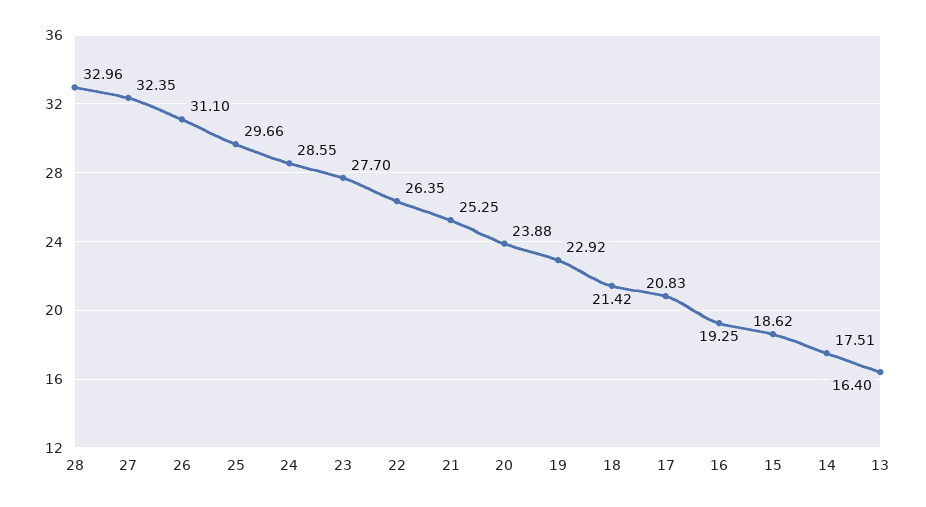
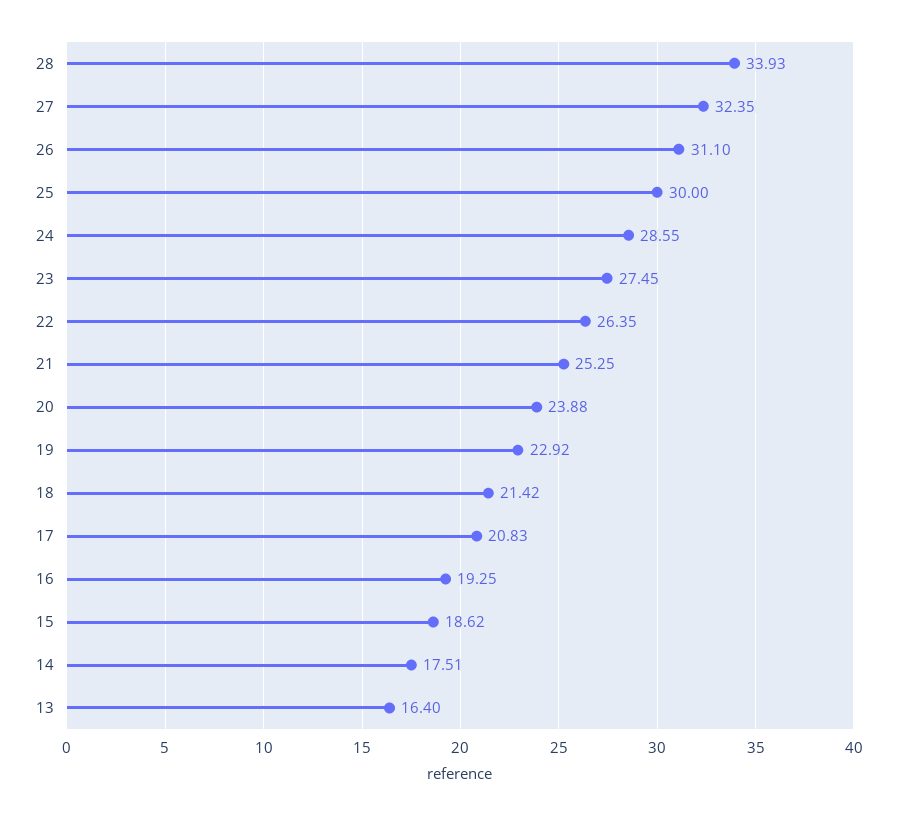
28: 32.96 -> 33.93
25: 29.66 -> 30
23: 27.7 -> 27.45

